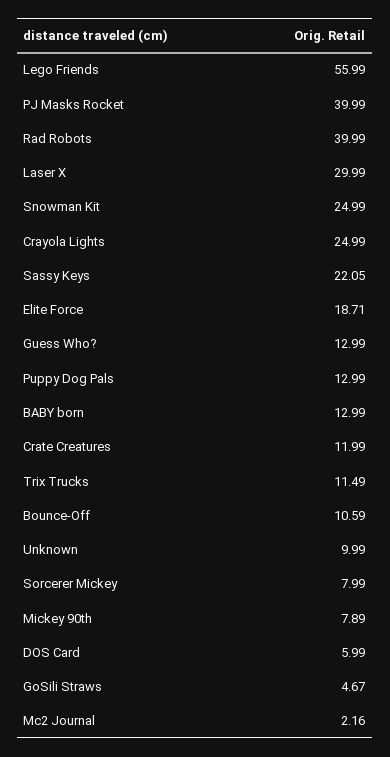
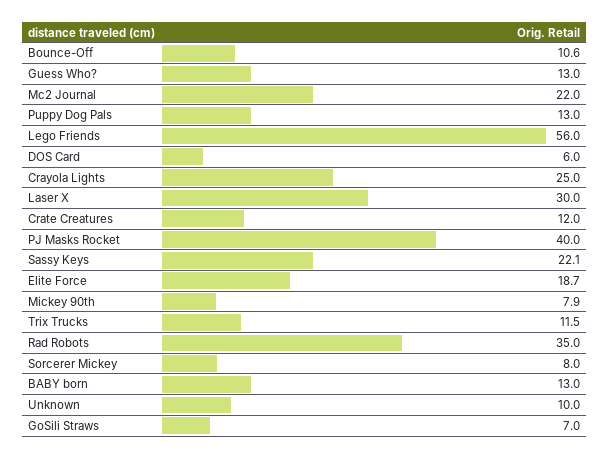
Rad Robots: 39.99 -> 35
Snowman Kit: 24.99 -> none
GoSili Straws: 4.67 -> 7
Mc2 Journal: 2.16 -> 22

